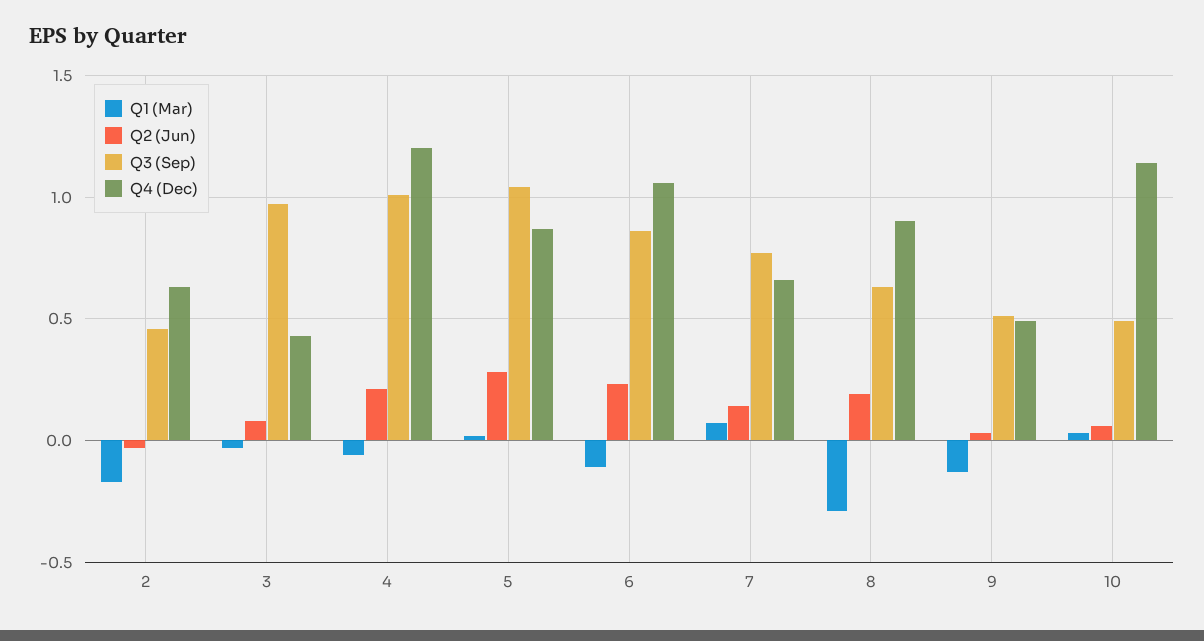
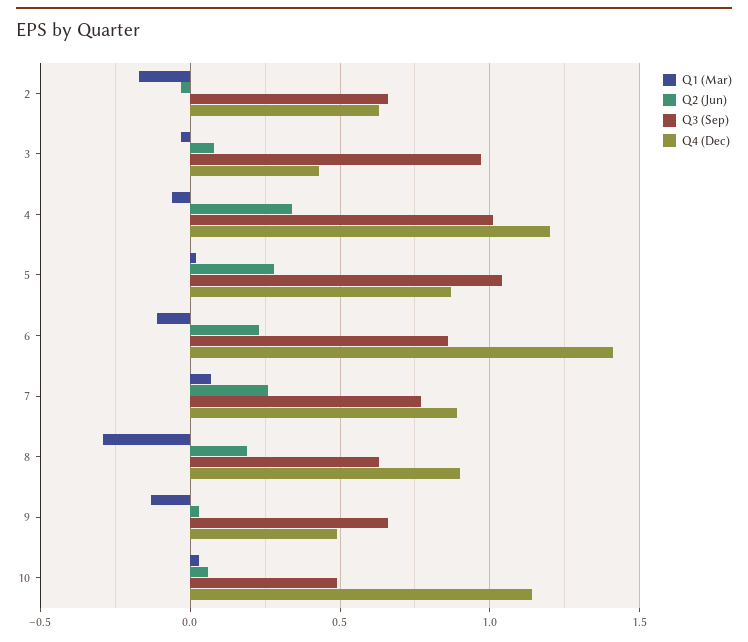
Q3 (Sep), 2: 0.45 -> 0.65
Q2 (Jun), 4: 0.2 -> 0.35
Q4 (Dec), 6: 1.05 -> 1.4
Q2 (Jun), 7: 0.15 -> 0.25
Q4 (Dec), 7: 0.65 -> 0.9
Q3 (Sep), 9: 0.5 -> 0.65

